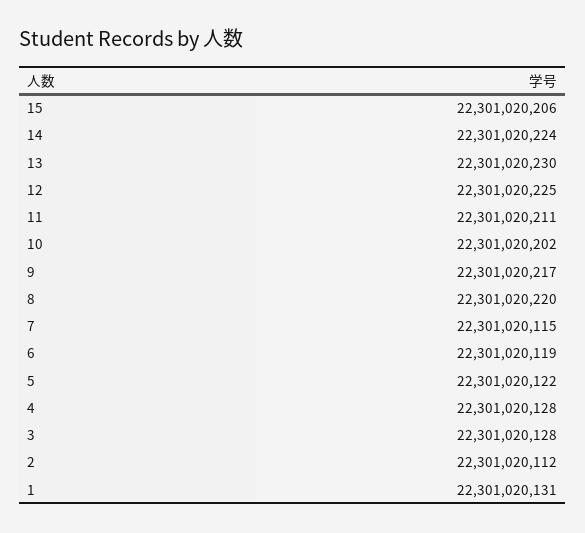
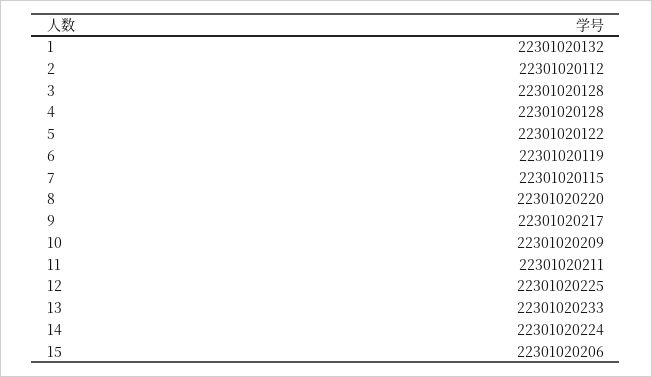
13: 22301020230 -> 22301020233
10: 22301020202 -> 22301020209
1: 22301020131 -> 22301020132

